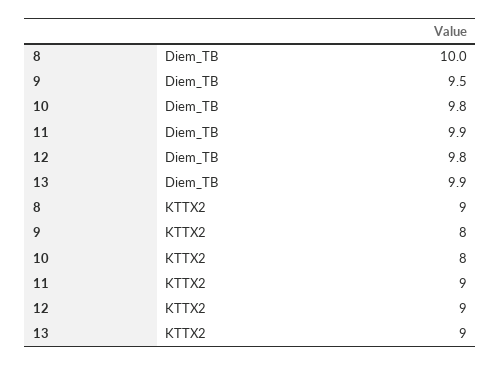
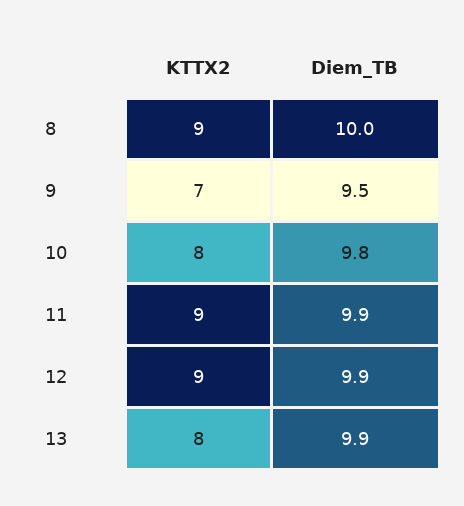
12, Diem_TB: 9.8 -> 9.9
9, KTTX2: 8 -> 7
13, KTTX2: 9 -> 8

